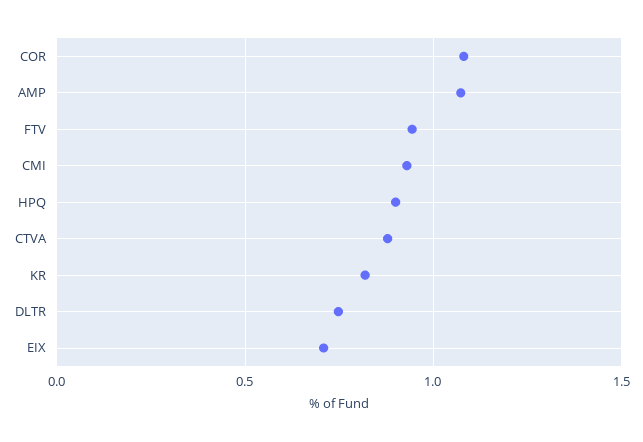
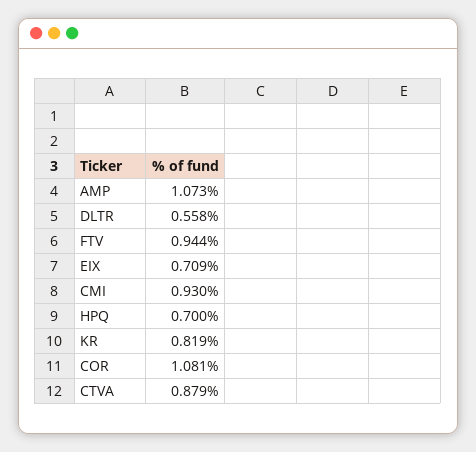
HPQ: 0.9 -> 0.7
DLTR: 0.75 -> 0.558

